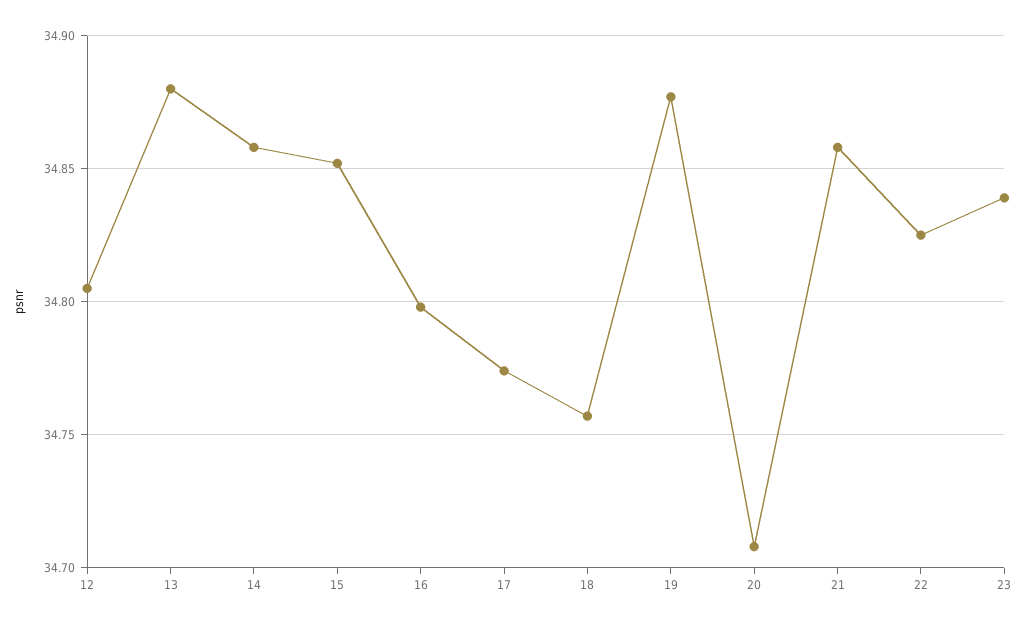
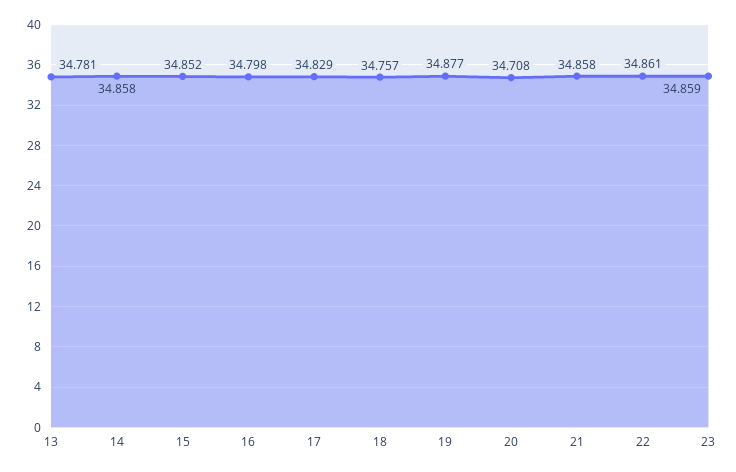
12: 34.805 -> none
13: 34.88 -> 34.781
17: 34.775 -> 34.829
22: 34.825 -> 34.861
23: 34.84 -> 34.859

